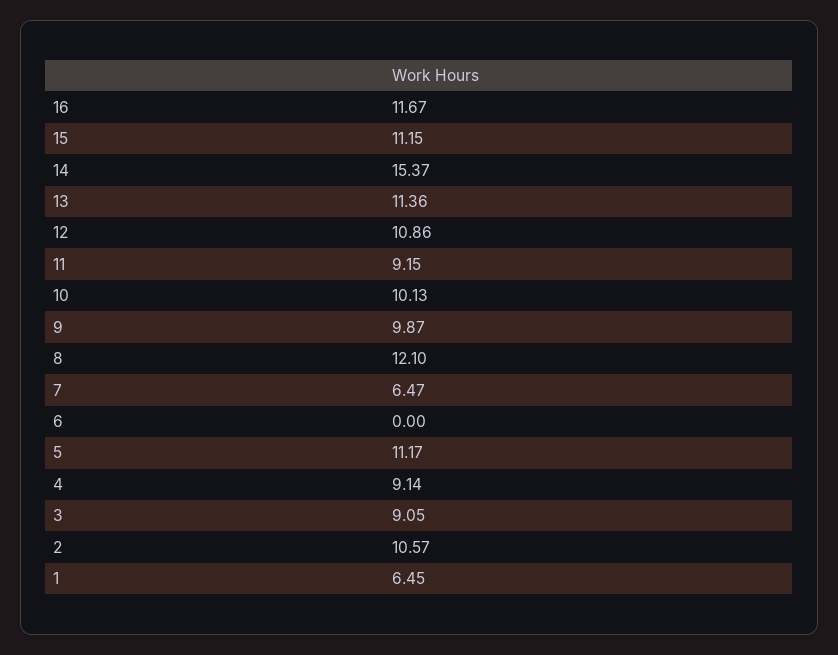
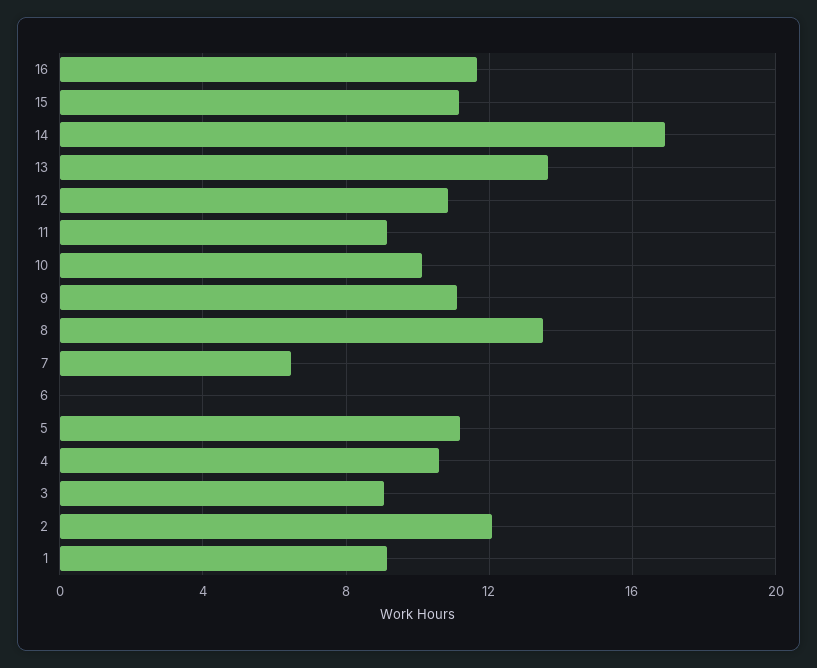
14: 15.37 -> 17
13: 11.36 -> 13.5
9: 9.87 -> 11
8: 12.1 -> 13.5
4: 9.14 -> 10.5
2: 10.57 -> 12
1: 6.45 -> 9

